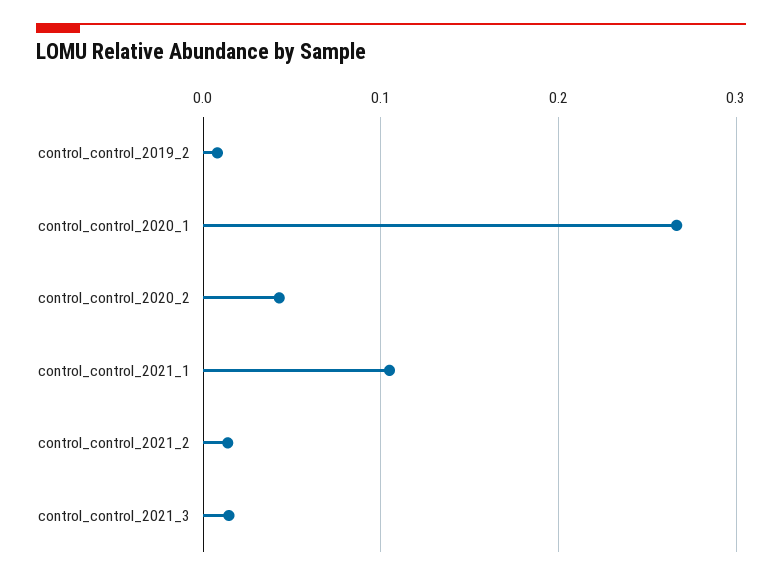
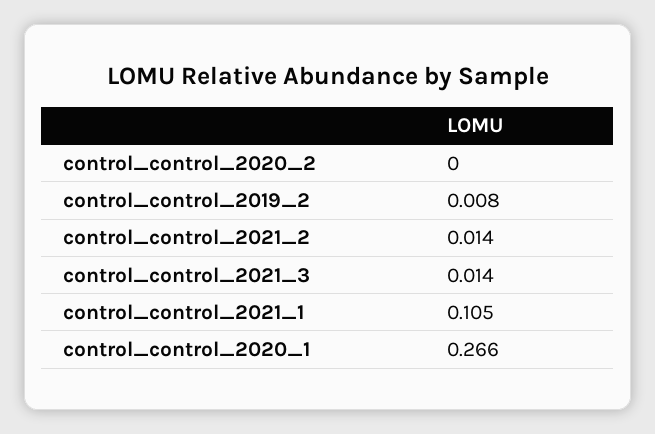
control_control_2020_2: 0.04 -> 0

